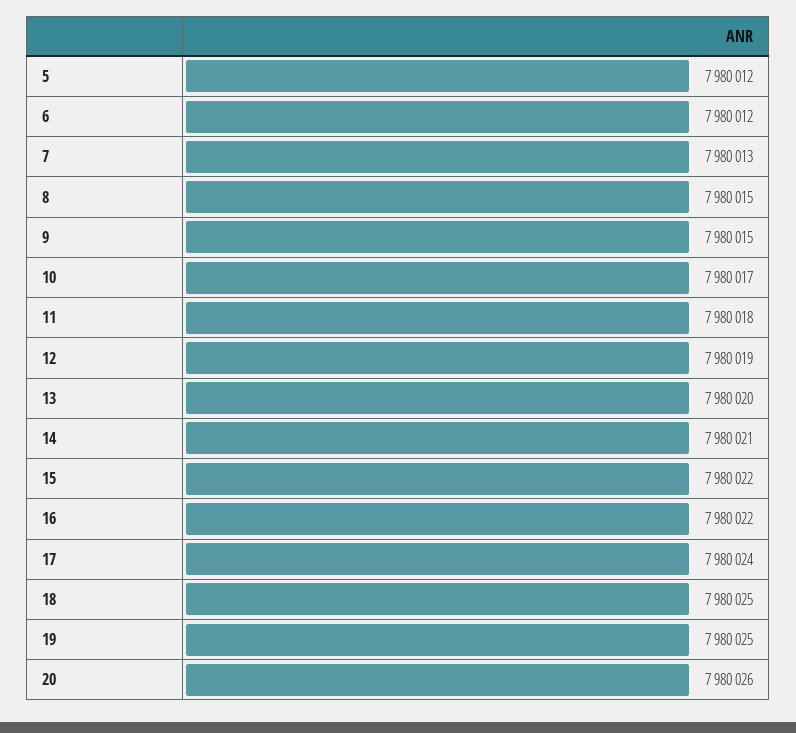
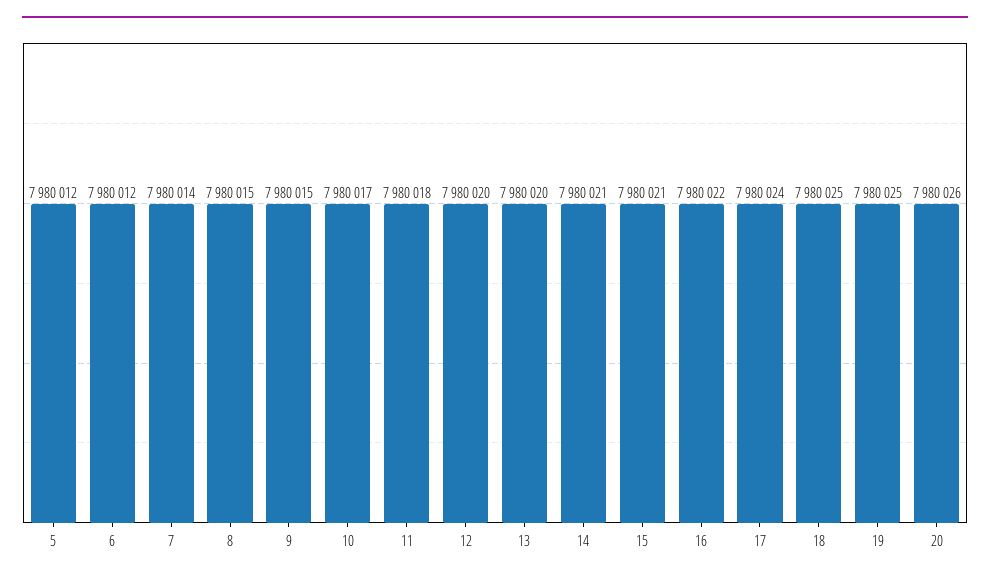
7: 7980013 -> 7980014
12: 7980019 -> 7980020
15: 7980022 -> 7980021

